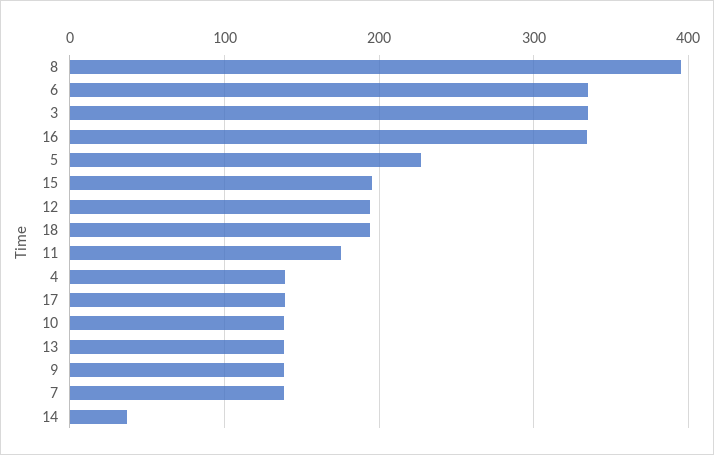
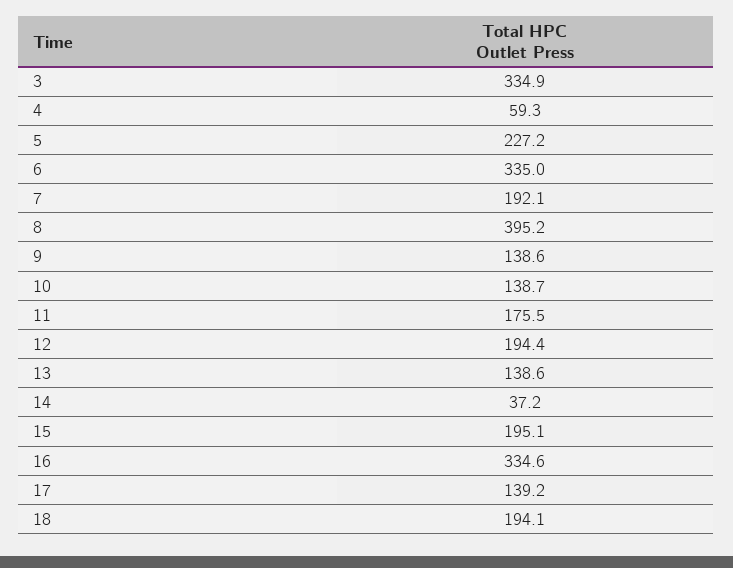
4: 140 -> 59.3
7: 140 -> 192.1

